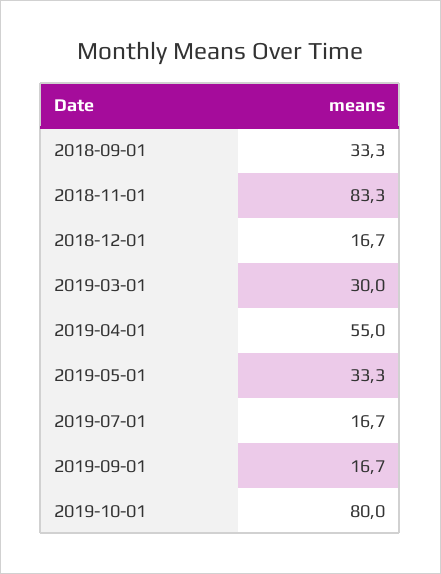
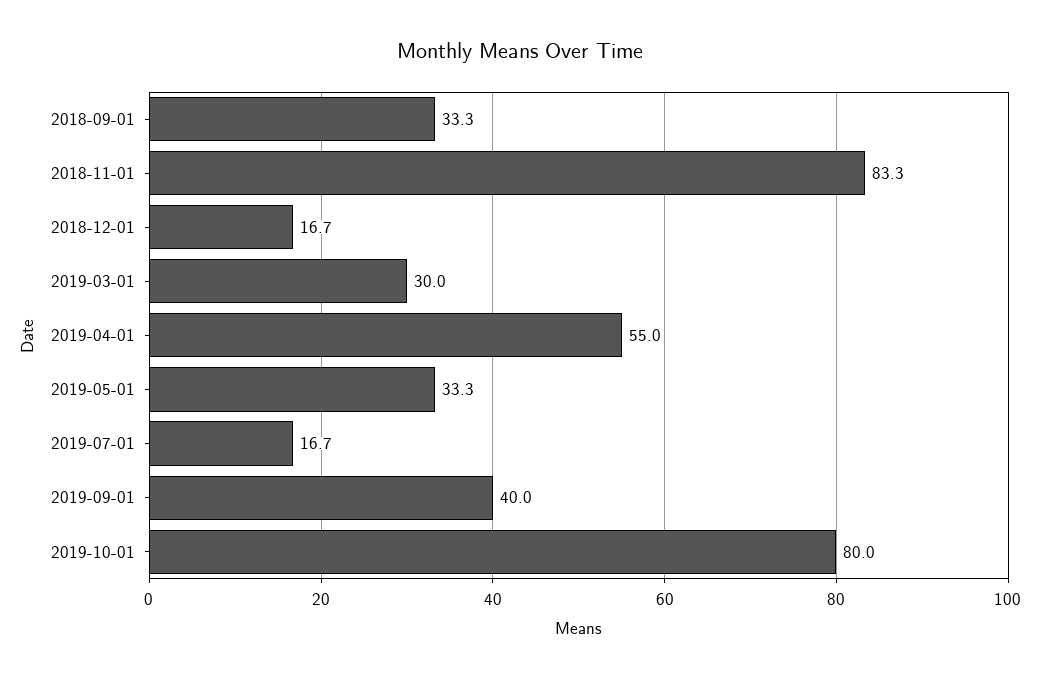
2019-09-01: 16.7 -> 40

